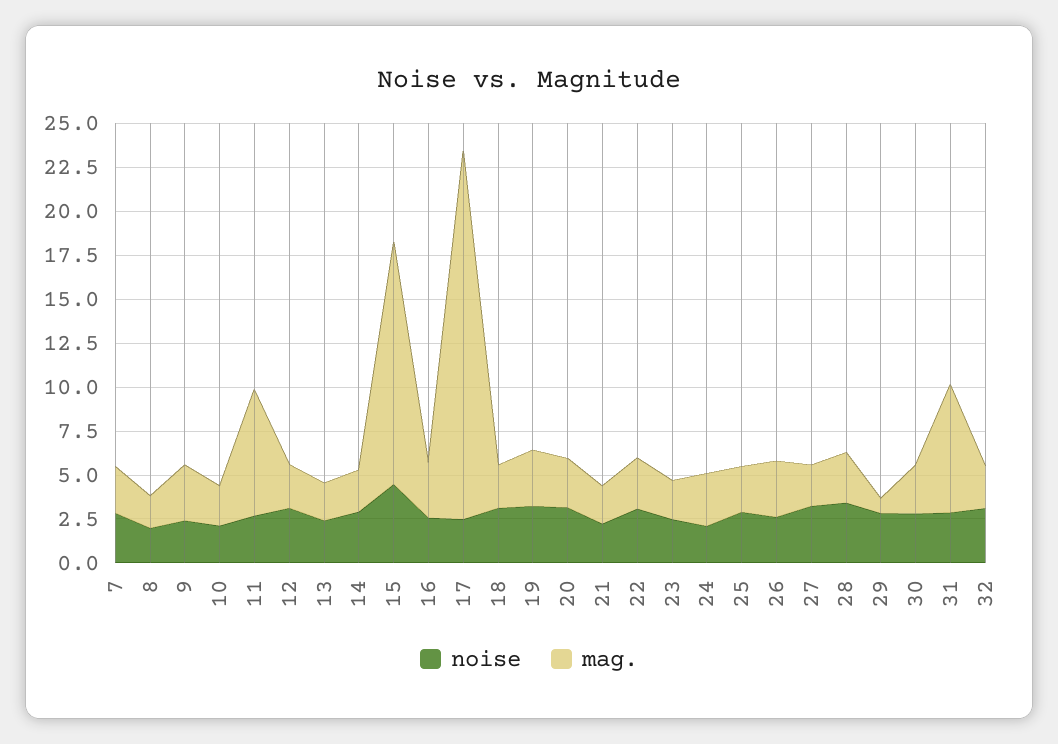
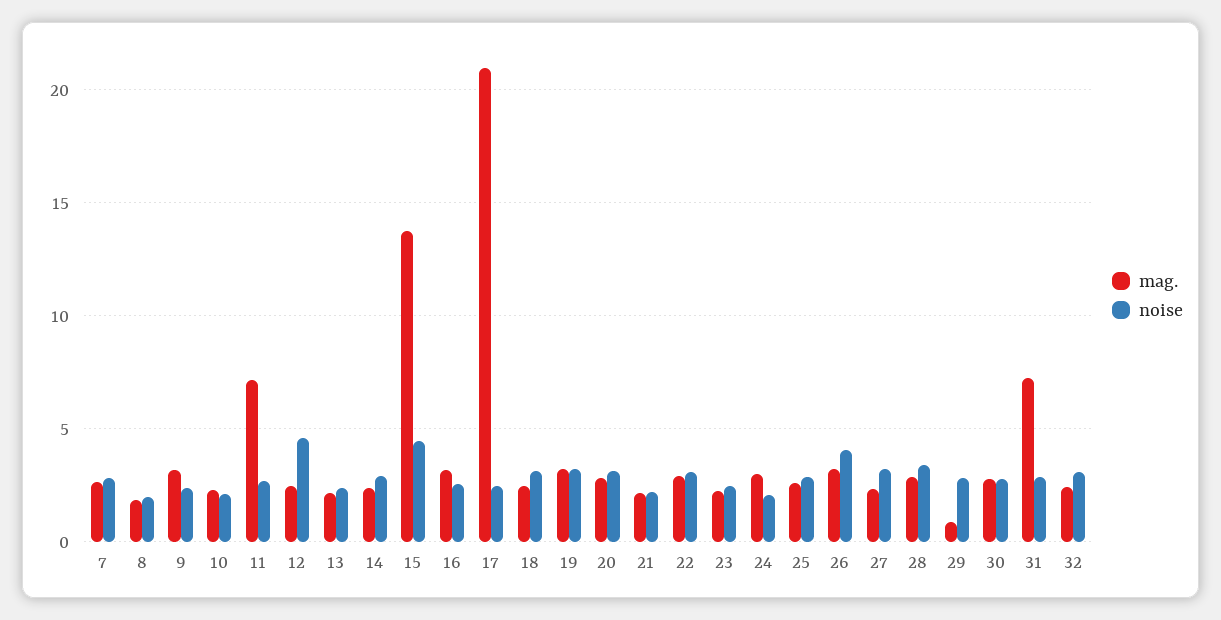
noise, 12: 3 -> 4.5
noise, 26: 2.5 -> 4

